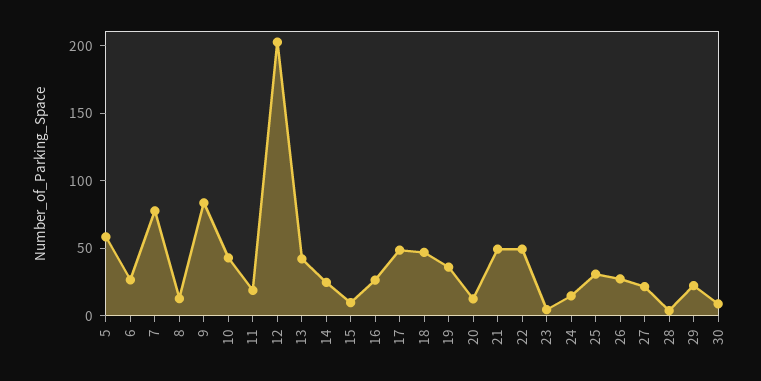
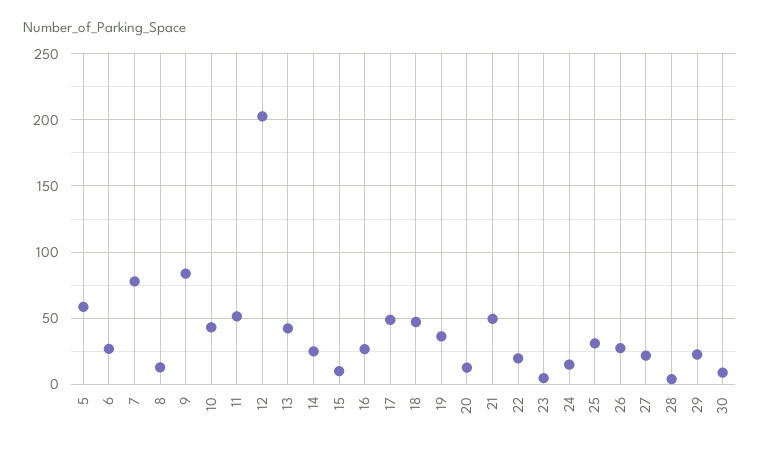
11: 20 -> 50
22: 50 -> 20

